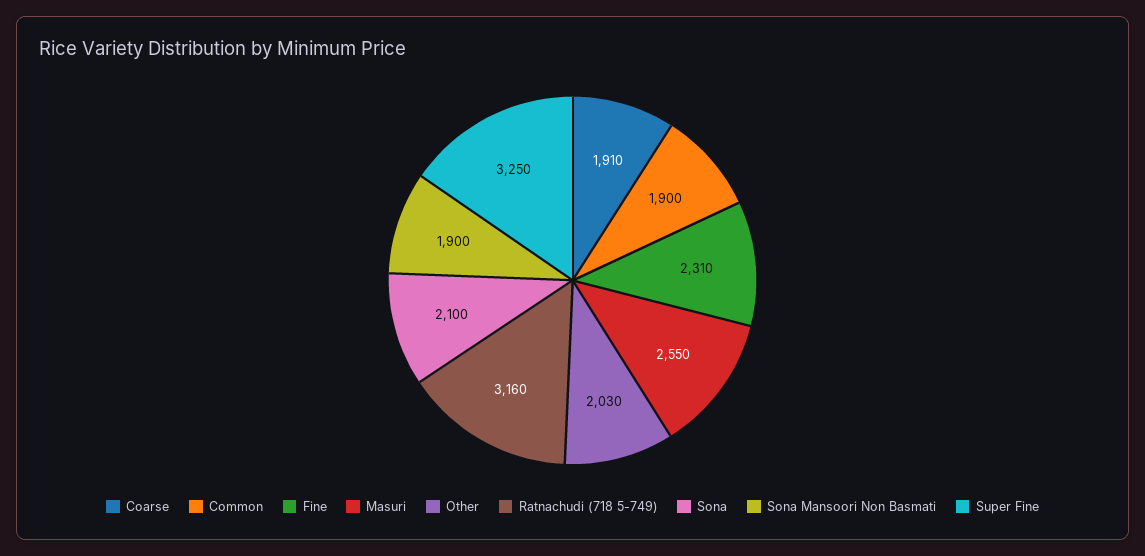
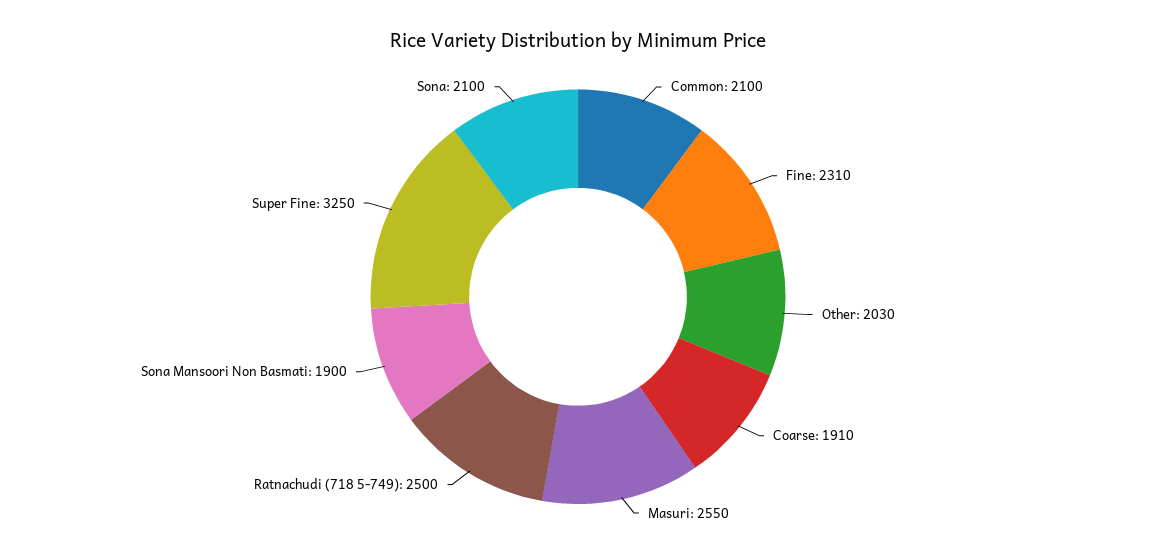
Common: 1900 -> 2100
Ratnachudi (718 5-749): 3160 -> 2500

